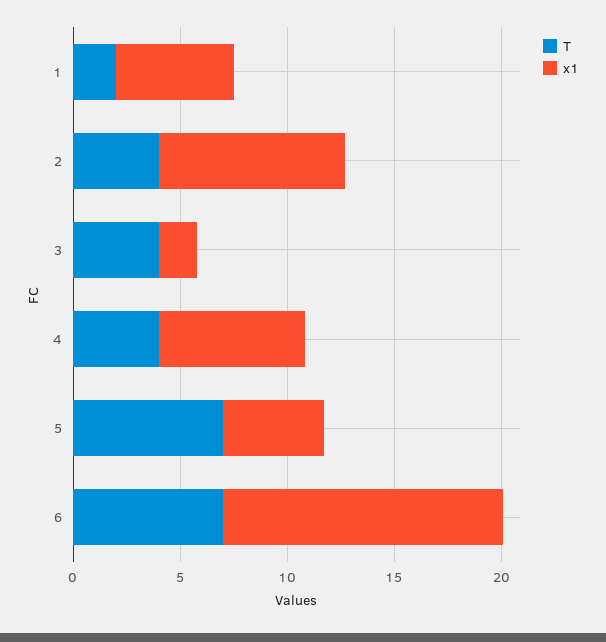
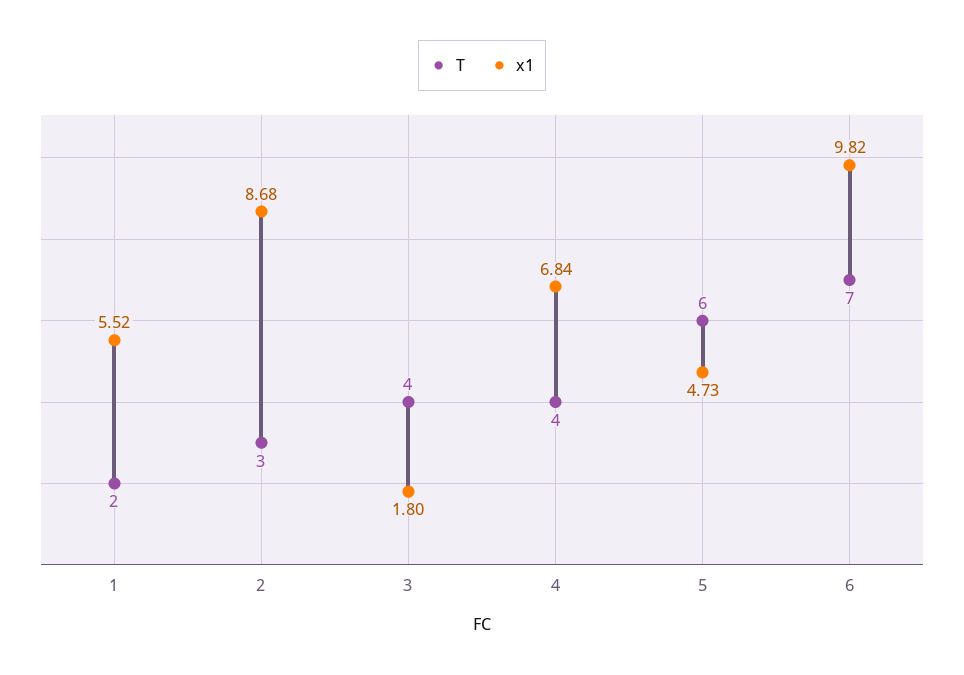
T, 2: 4 -> 3
T, 5: 7 -> 6
x1, 6: 13 -> 9.82

